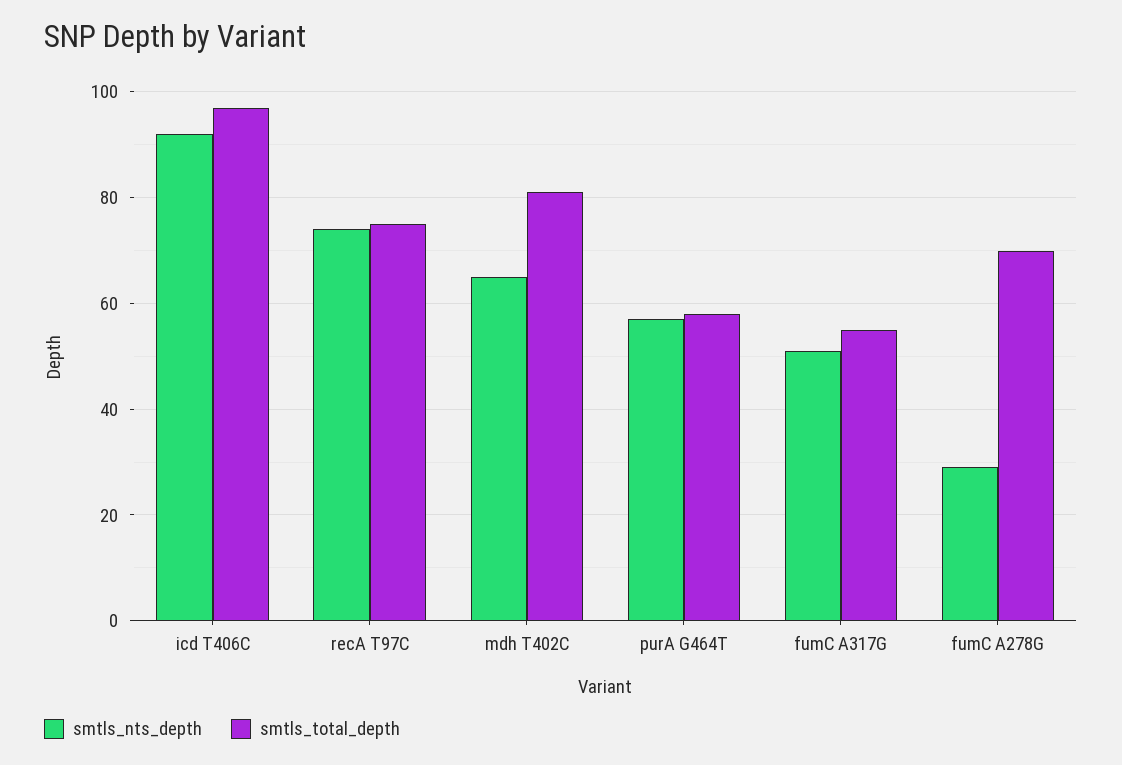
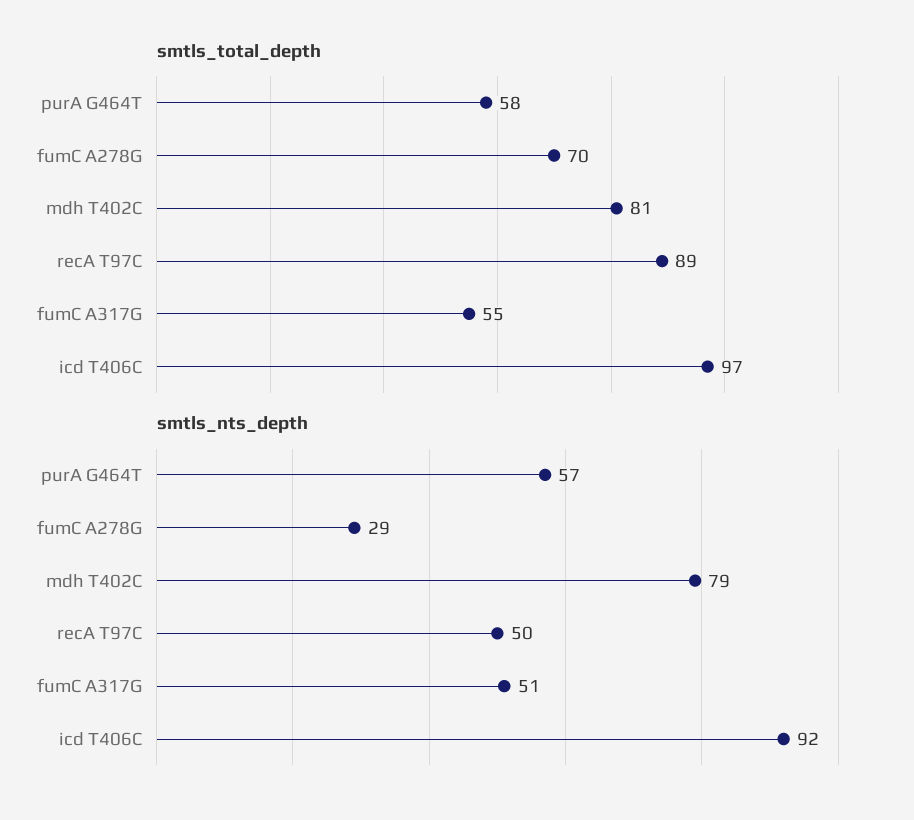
smtls_nts_depth, recA T97C: 75 -> 50
smtls_total_depth, recA T97C: 75 -> 89
smtls_nts_depth, mdh T402C: 65 -> 79

